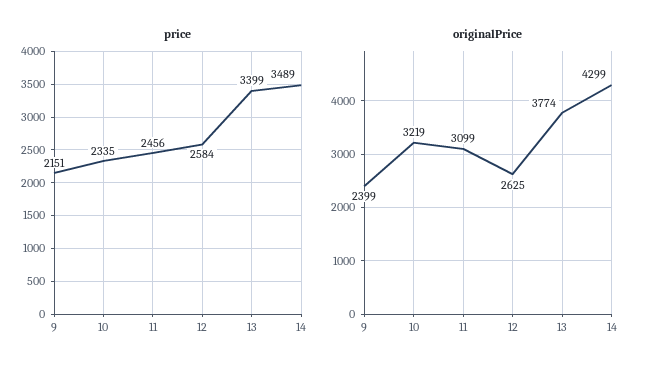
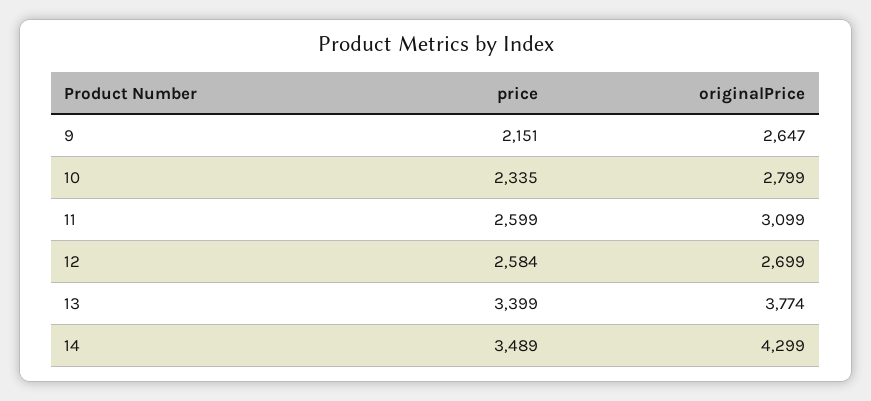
price, 11: 2456 -> 2599
originalPrice, 9: 2399 -> 2647
originalPrice, 10: 3219 -> 2799
originalPrice, 12: 2625 -> 2699

